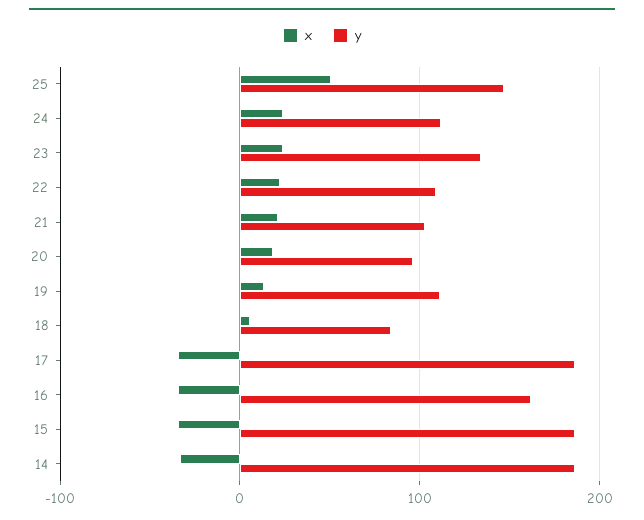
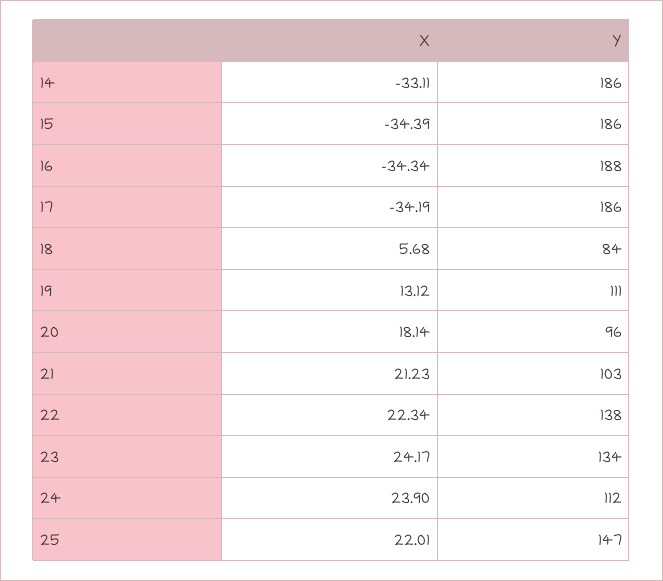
x, 25: 50 -> 22.01
y, 22: 110 -> 138
y, 16: 160 -> 188

